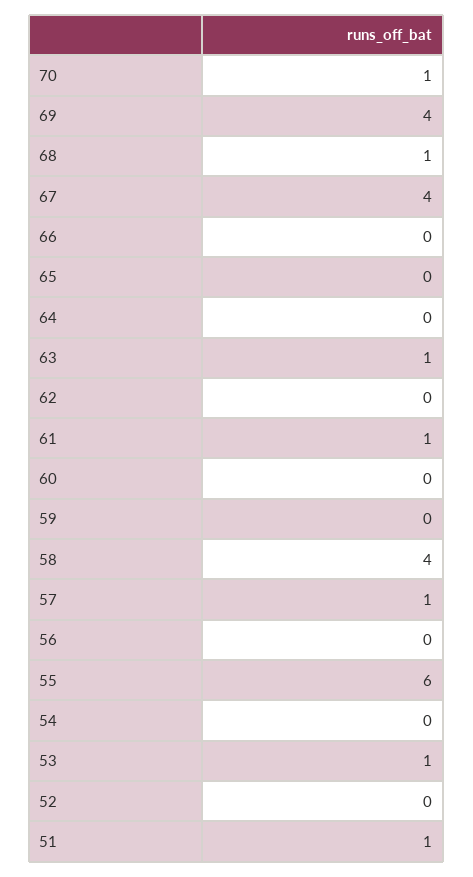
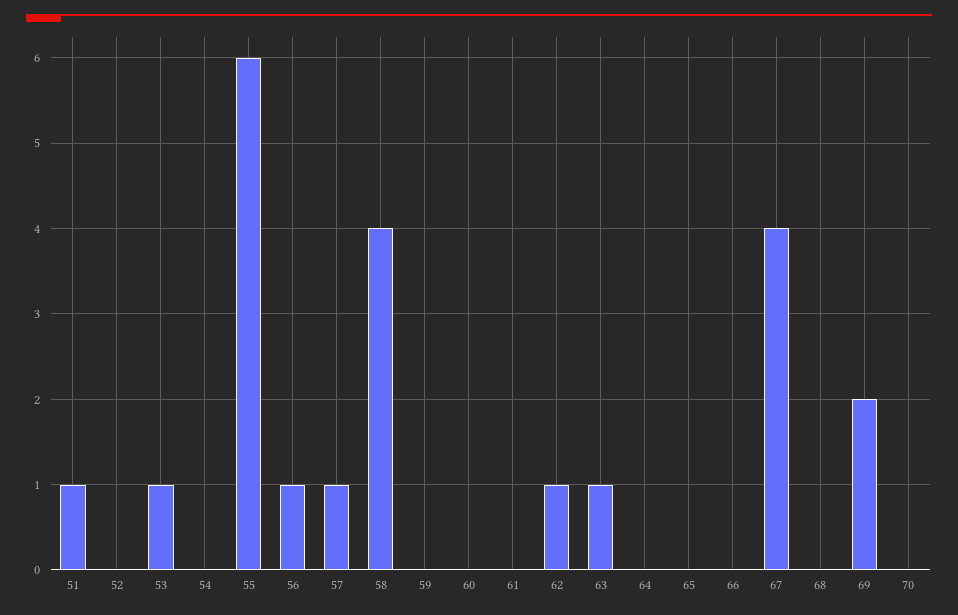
70: 1 -> 0
69: 4 -> 2
68: 1 -> 0
62: 0 -> 1
61: 1 -> 0
56: 0 -> 1

